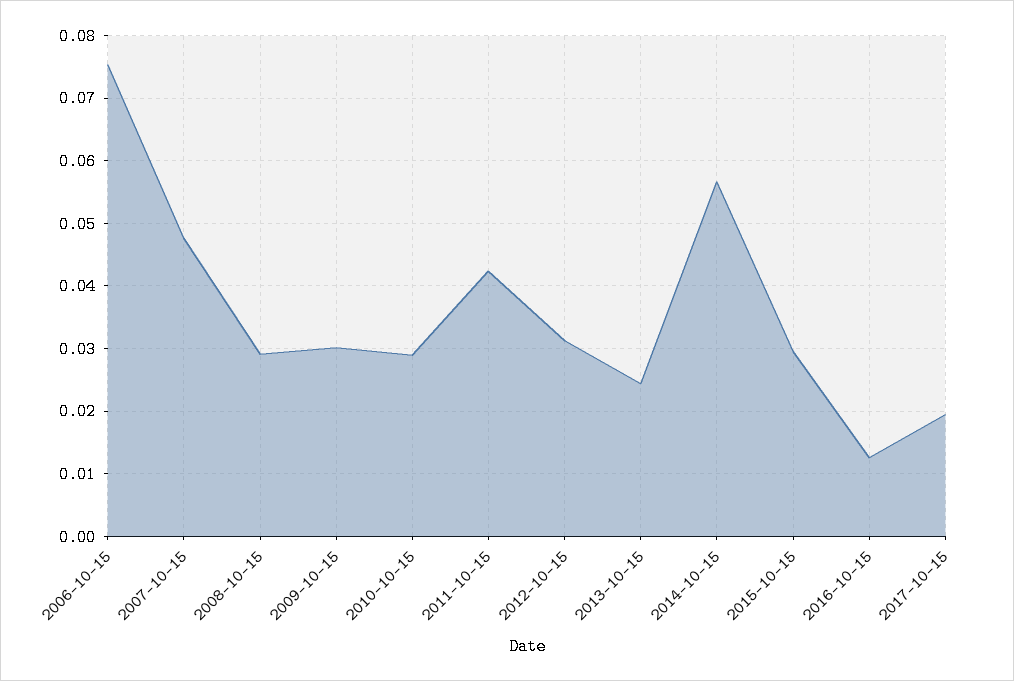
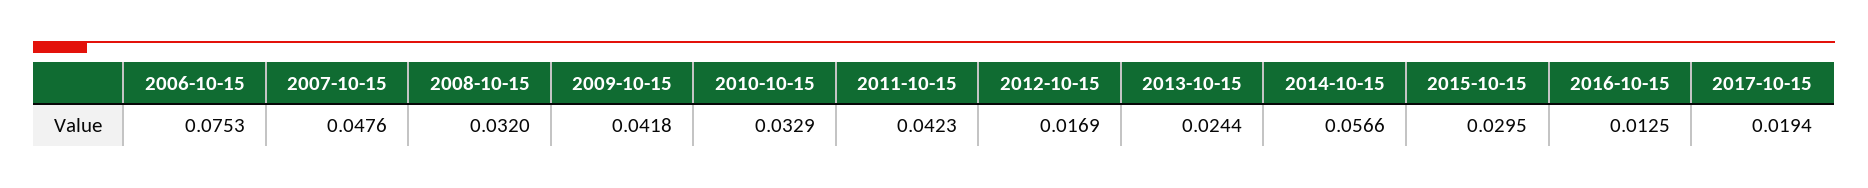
2008-10-15: 0.029 -> 0.032
2009-10-15: 0.03 -> 0.0418
2010-10-15: 0.029 -> 0.0329
2012-10-15: 0.031 -> 0.0169

